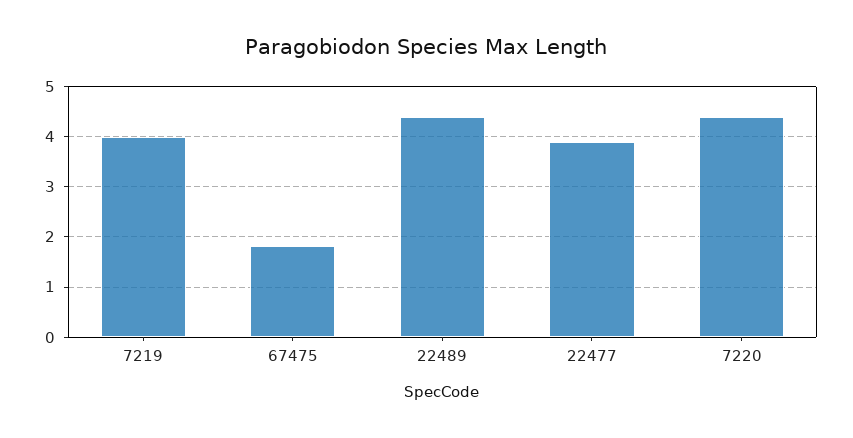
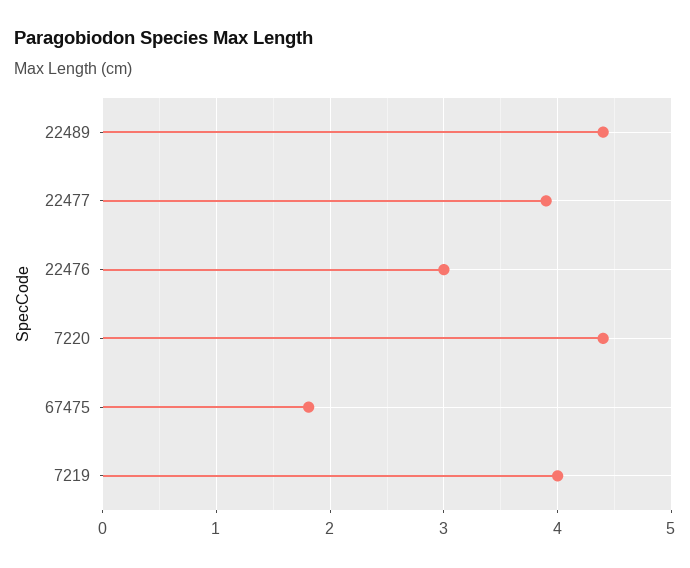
22476: none -> 3

